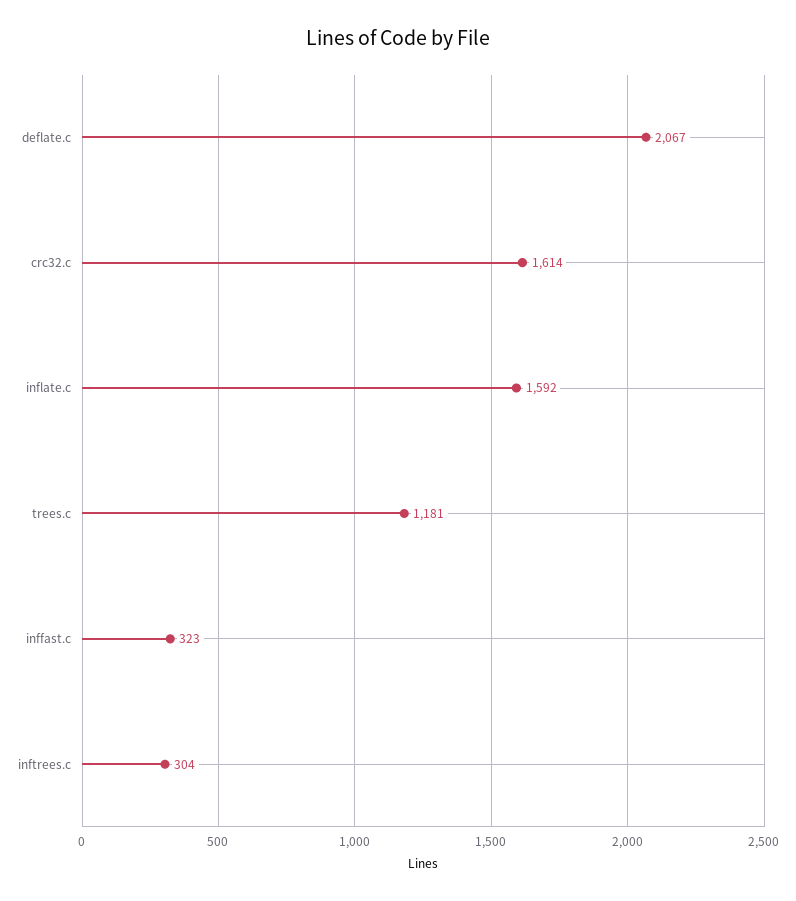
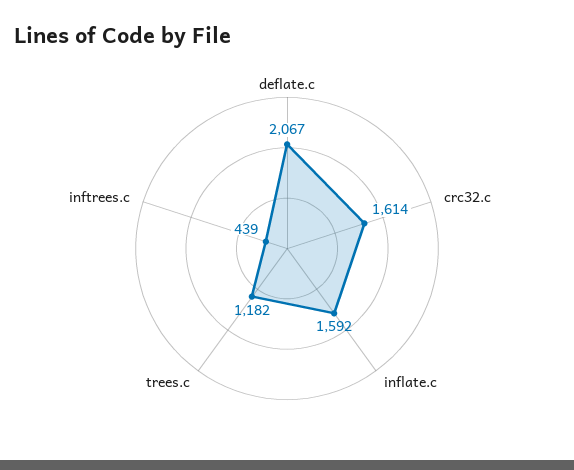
trees.c: 1181 -> 1182
inffast.c: 323 -> none
inftrees.c: 304 -> 439

